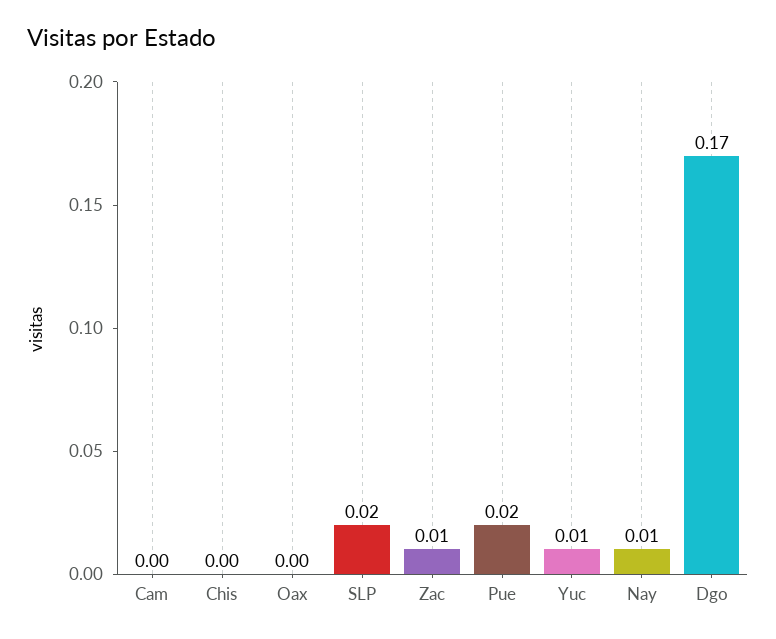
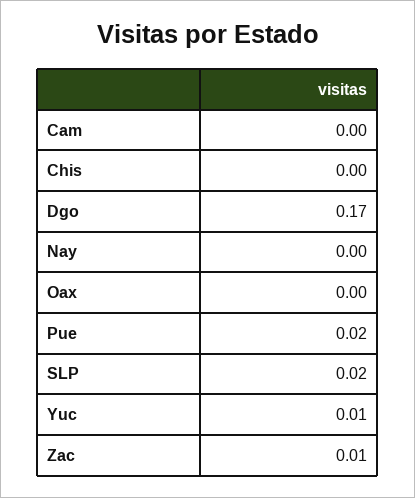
Nay: 0.01 -> 0

